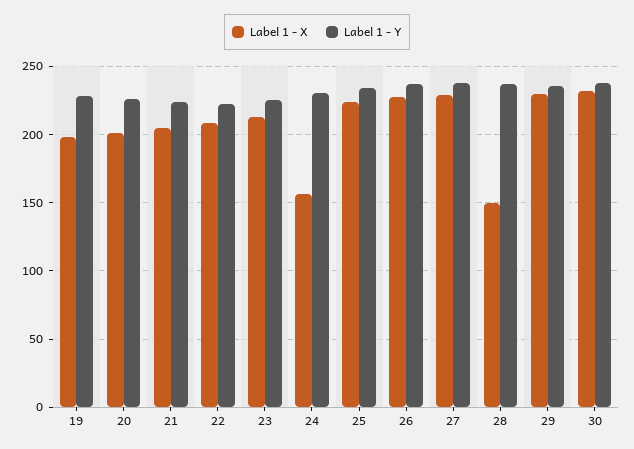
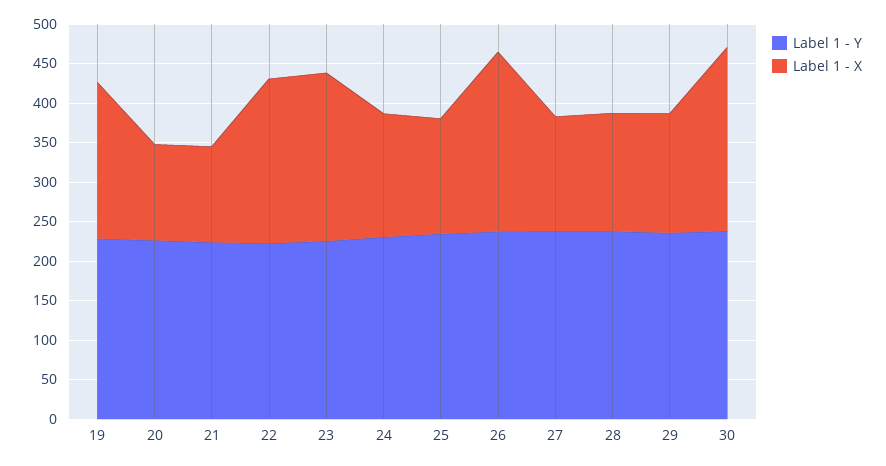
Label 1 - X, 20: 200 -> 125
Label 1 - X, 21: 205 -> 125
Label 1 - X, 25: 225 -> 150
Label 1 - X, 27: 230 -> 150
Label 1 - X, 29: 230 -> 150

